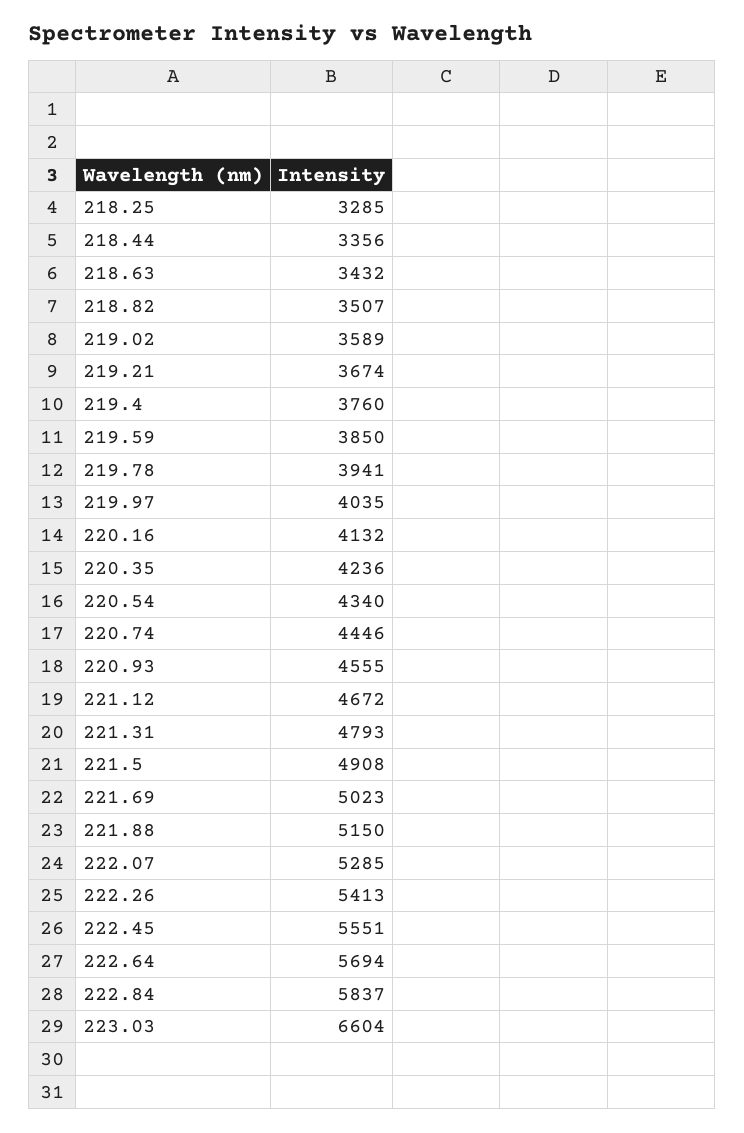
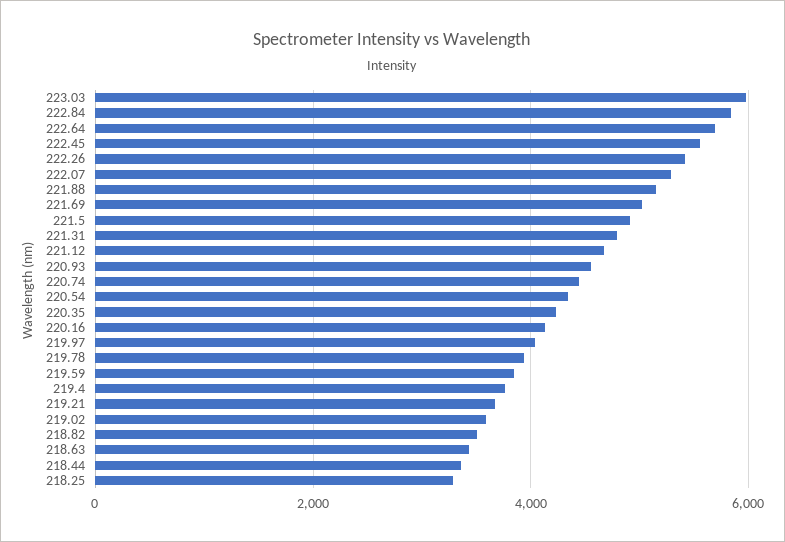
223.03: 6604 -> 6000

